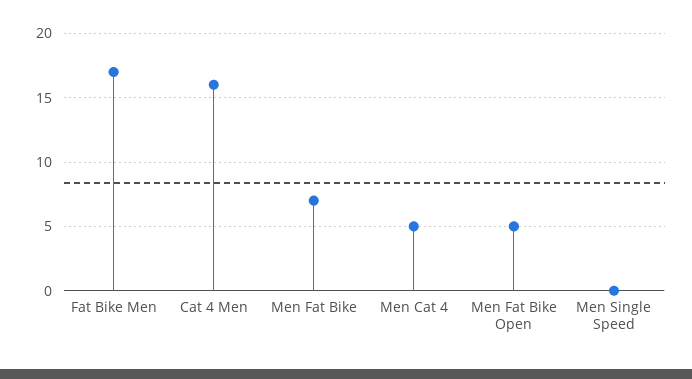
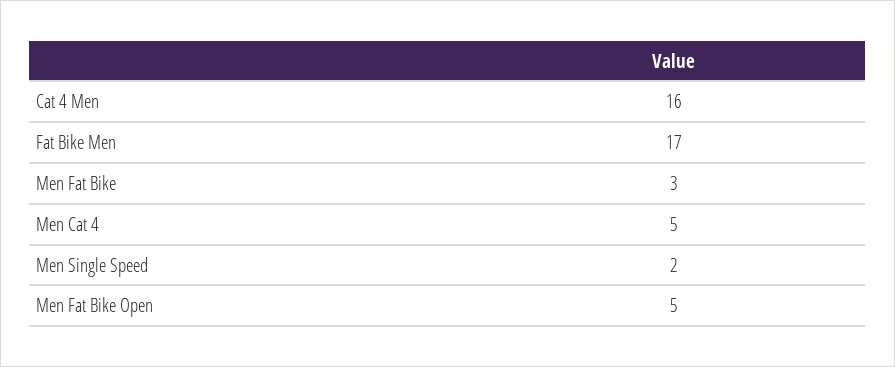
Men Fat Bike: 7 -> 3
Men Single Speed: 0 -> 2

